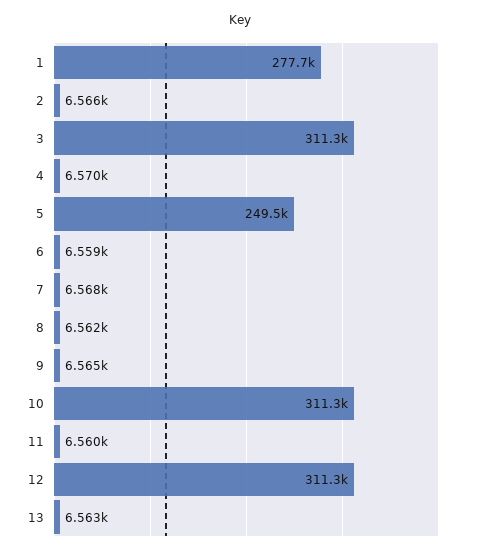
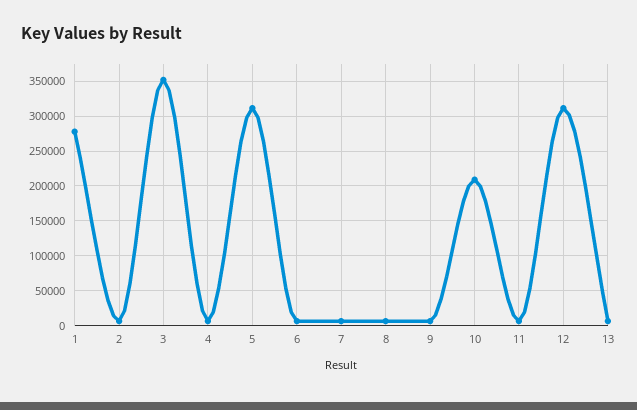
3: 311300 -> 350000
5: 249500 -> 310000
10: 311300 -> 210000

